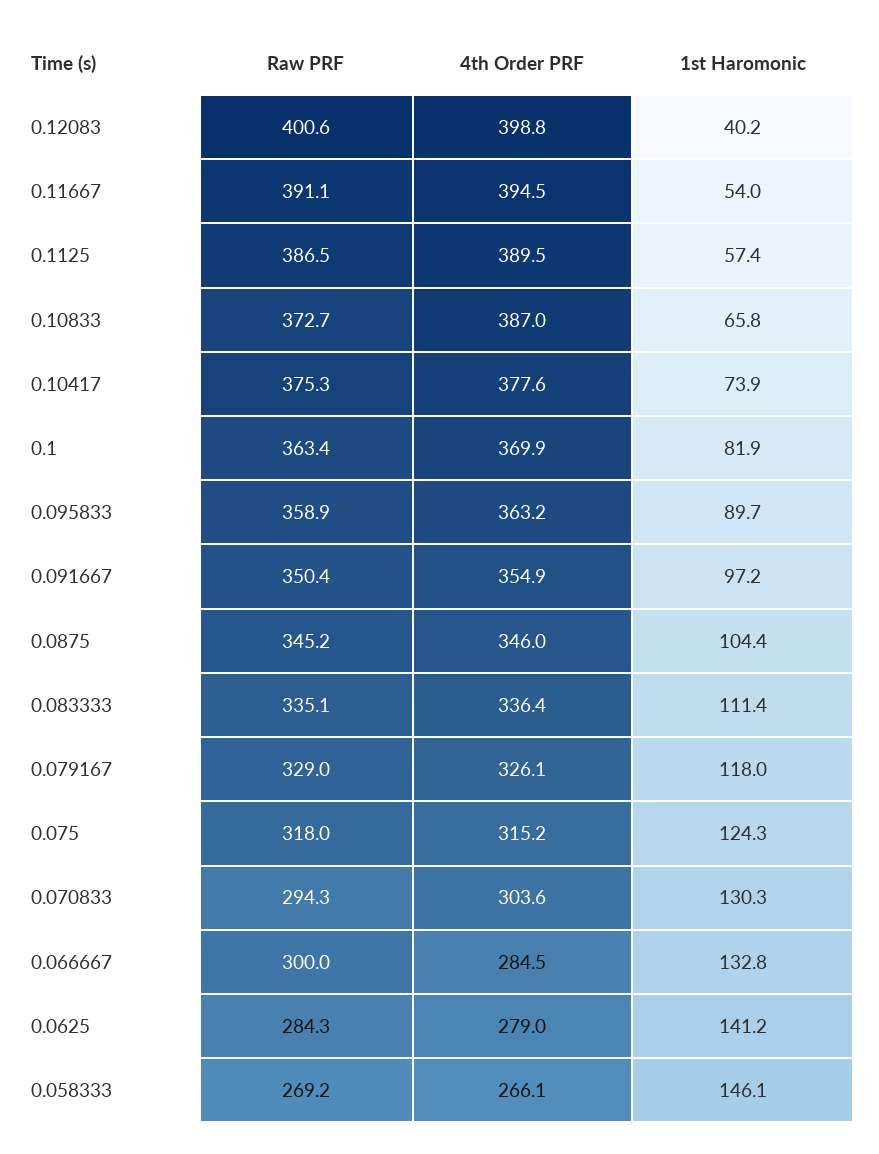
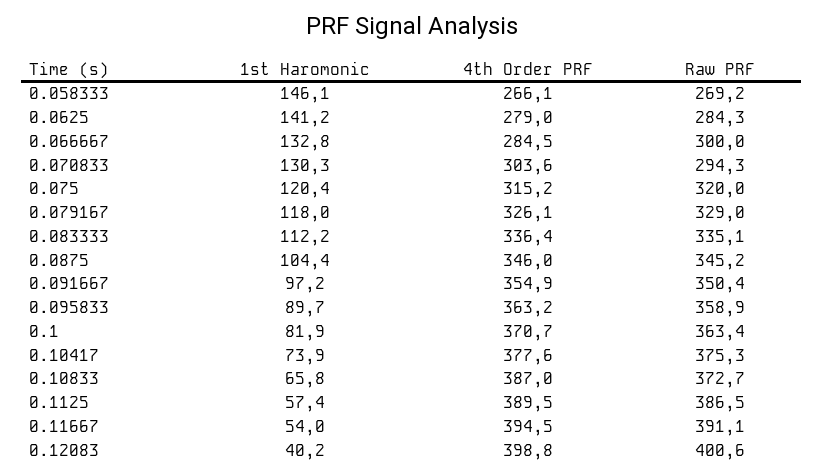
4th Order PRF, 0.1: 369.9 -> 370.7
1st Haromonic, 0.083333: 111.4 -> 112.2
Raw PRF, 0.075: 318 -> 320
1st Haromonic, 0.075: 124.3 -> 120.4

